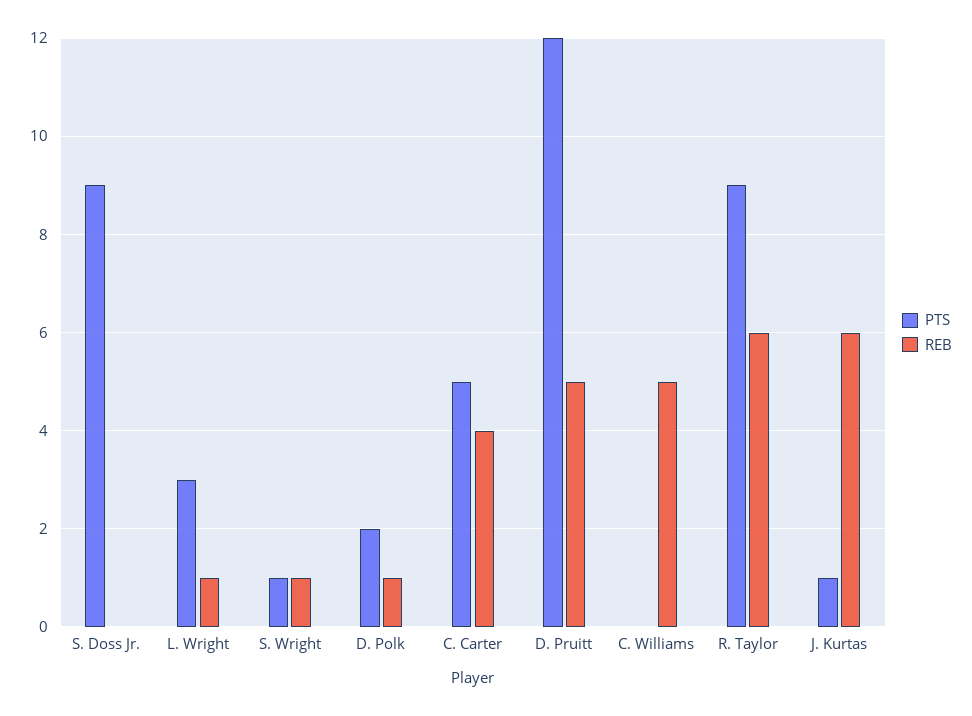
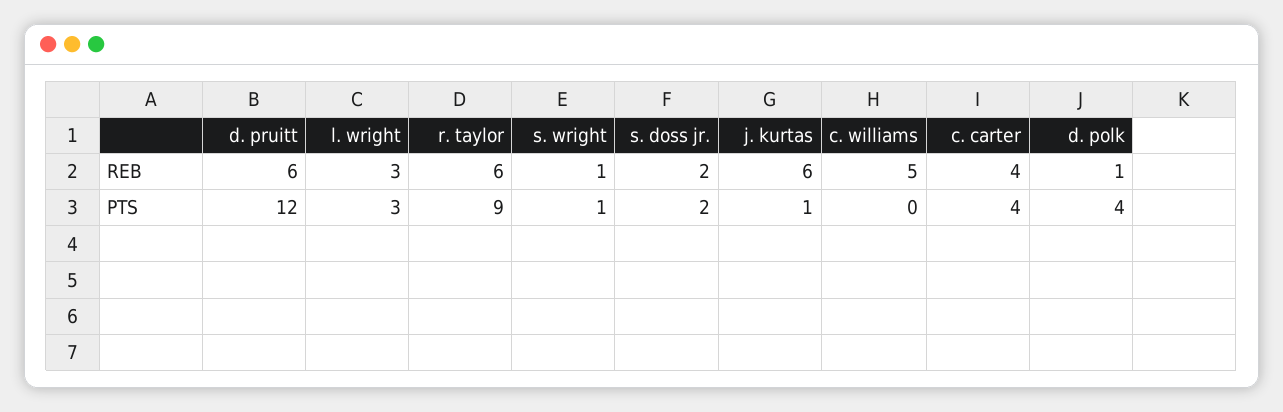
PTS, S. Doss Jr.: 9 -> 2
REB, S. Doss Jr.: 0 -> 2
REB, L. Wright: 1 -> 3
PTS, D. Polk: 2 -> 4
PTS, C. Carter: 5 -> 4
REB, D. Pruitt: 5 -> 6

